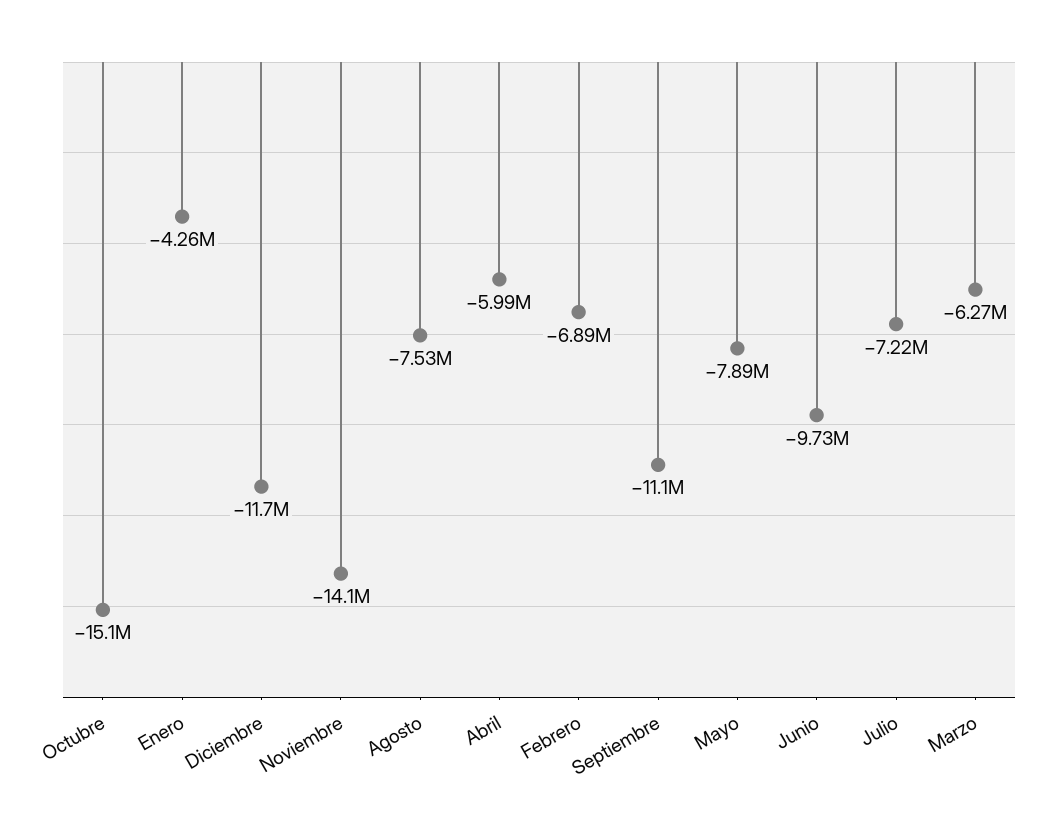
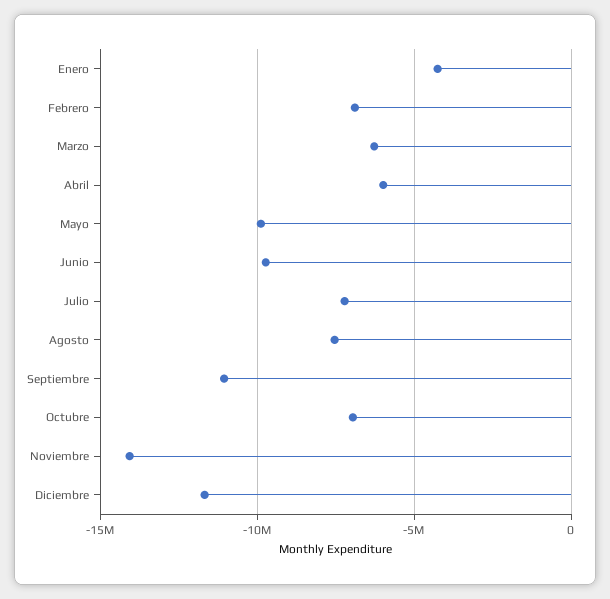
Octubre: -15100000 -> -7000000
Mayo: -7890000 -> -10000000

